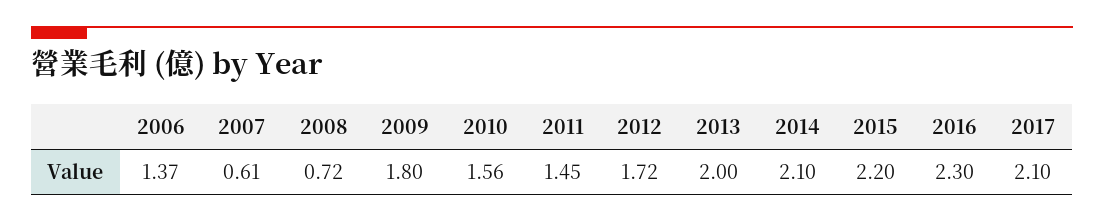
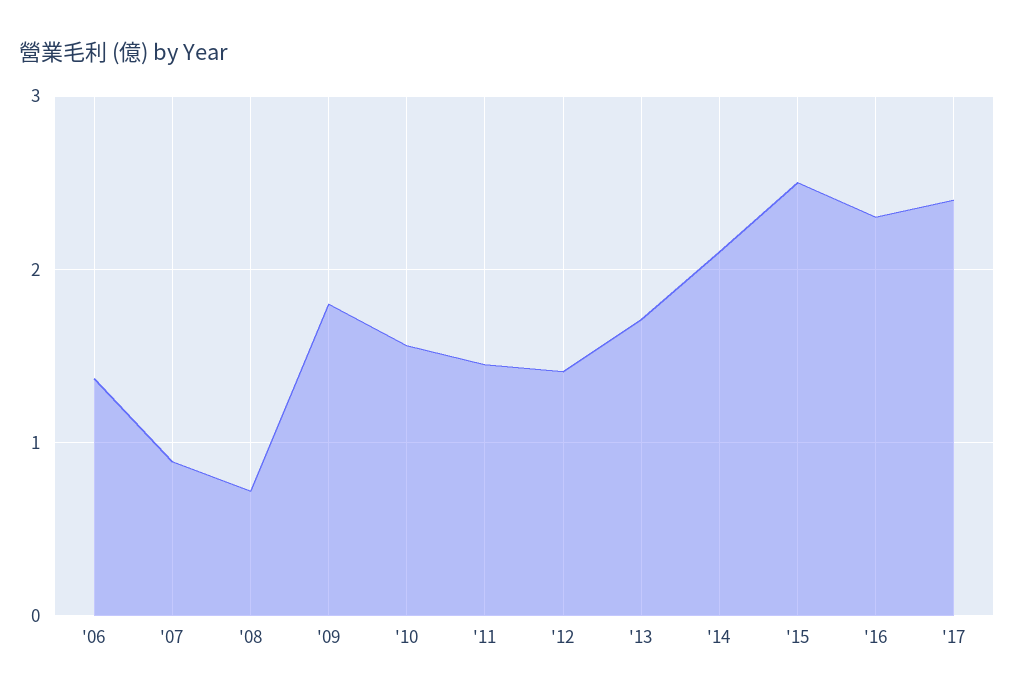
2007: 0.61 -> 0.9
2012: 1.72 -> 1.4
2013: 2 -> 1.7
2015: 2.2 -> 2.5
2017: 2.1 -> 2.4

